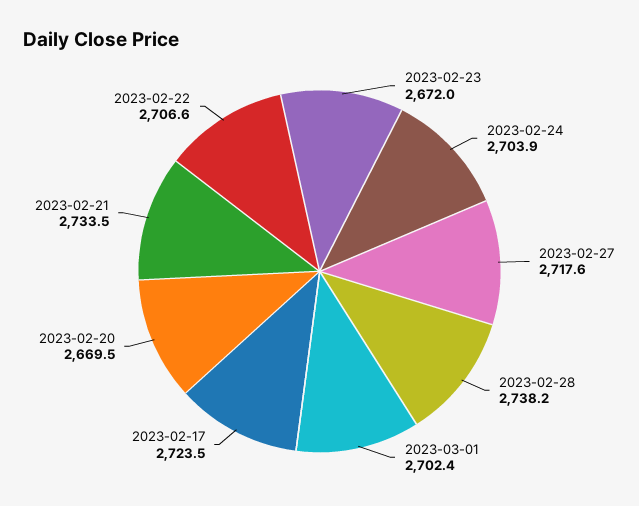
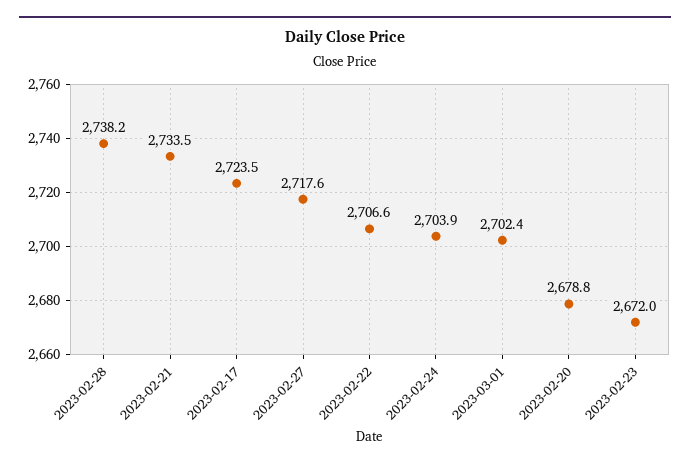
2023-02-20: 2669.5 -> 2678.8

